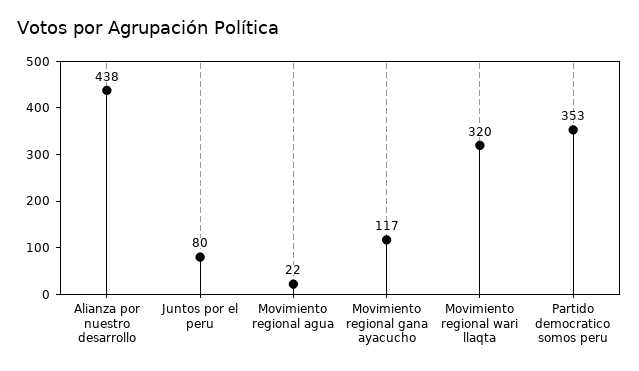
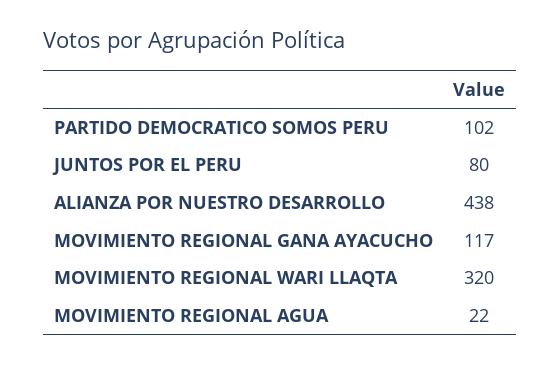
Partido democratico somos peru: 353 -> 102

